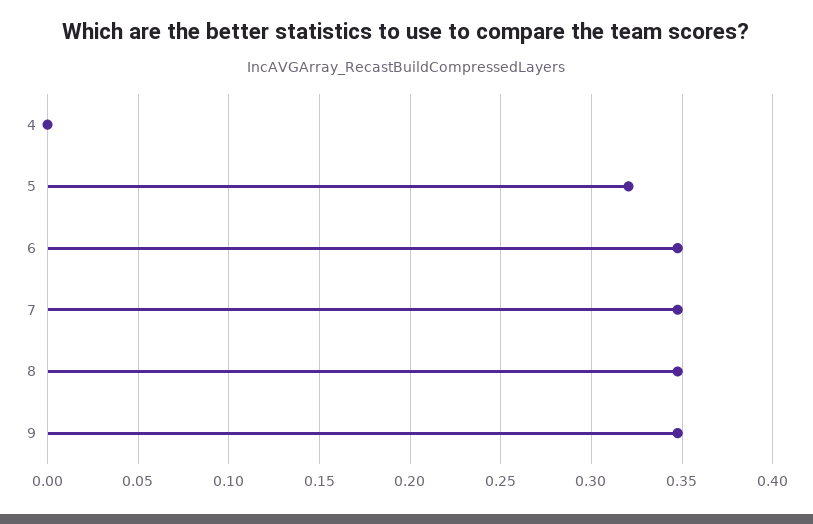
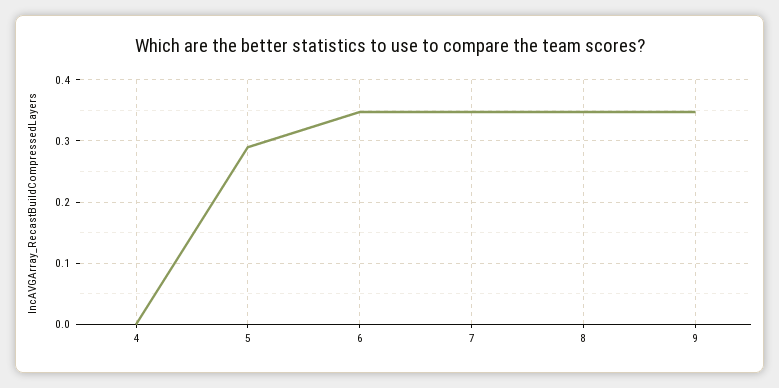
5: 0.32 -> 0.29

